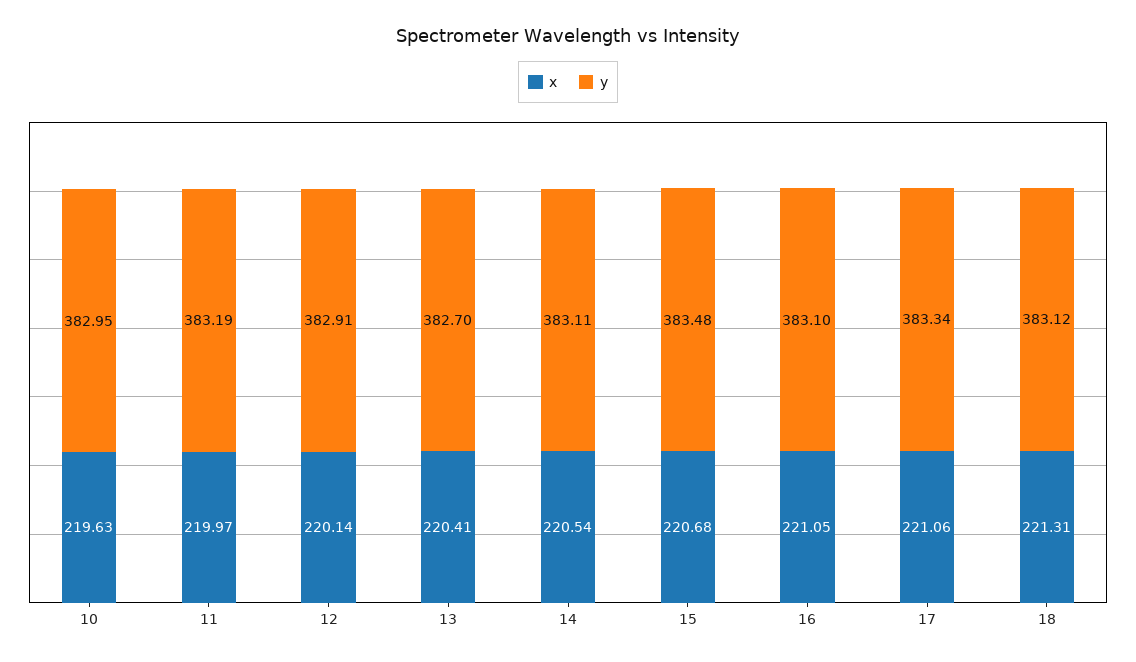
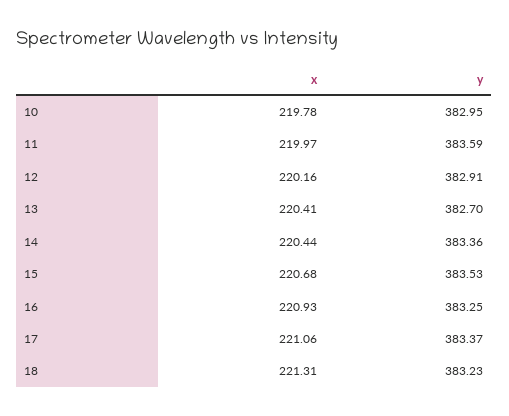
x, 10: 219.63 -> 219.78
y, 11: 383.19 -> 383.59
x, 12: 220.14 -> 220.16
x, 14: 220.54 -> 220.44
y, 14: 383.11 -> 383.36
y, 15: 383.48 -> 383.53
x, 16: 221.05 -> 220.93
y, 16: 383.1 -> 383.25
y, 17: 383.34 -> 383.37
y, 18: 383.12 -> 383.23

